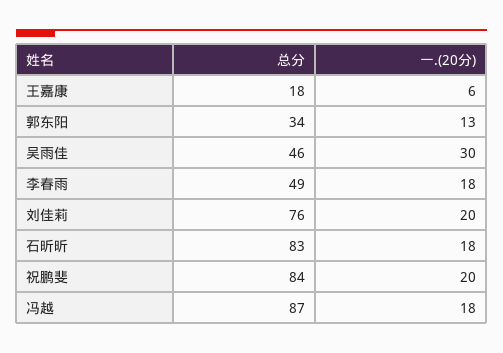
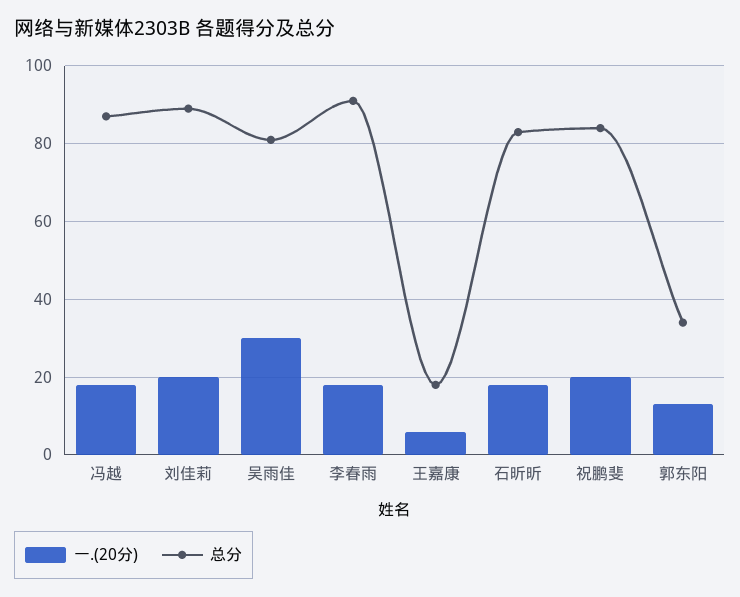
总分, 吴雨佳: 46 -> 80
总分, 李春雨: 49 -> 90
总分, 刘佳莉: 76 -> 90

